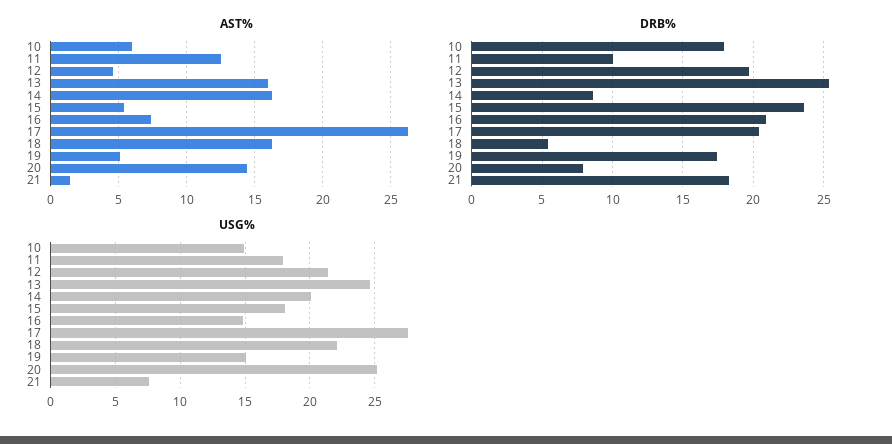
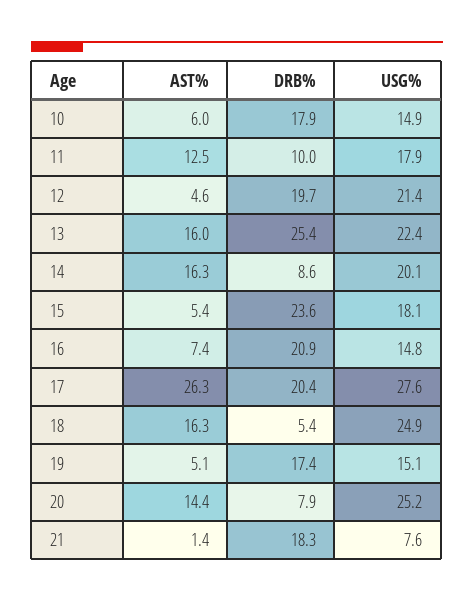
USG%, 13: 24.5 -> 22.4
USG%, 18: 22 -> 24.9

